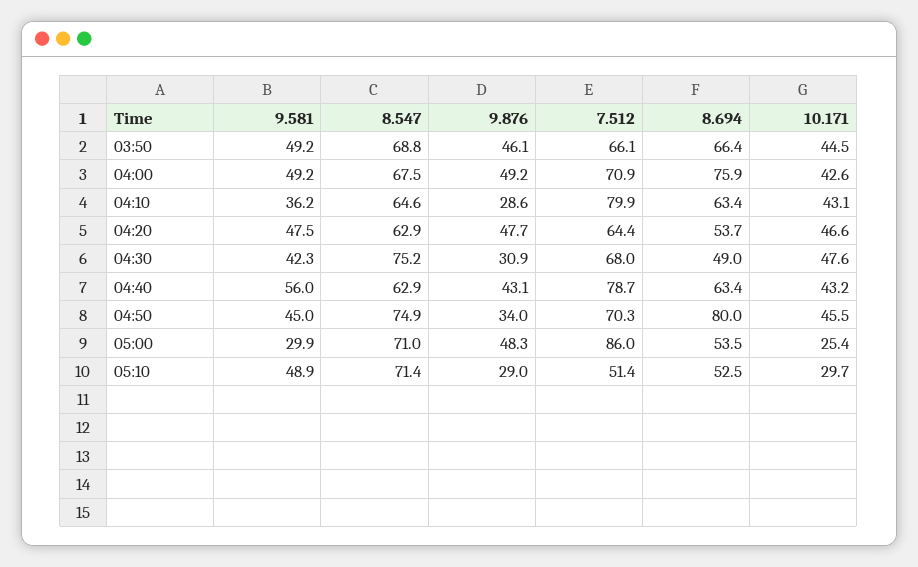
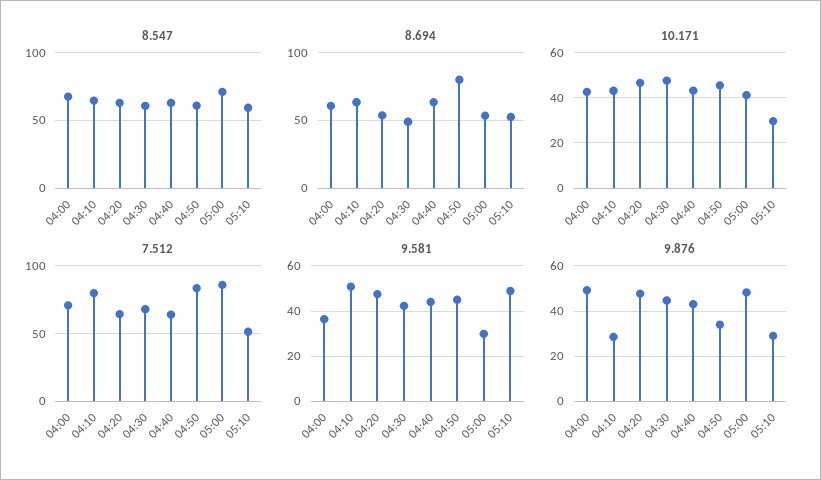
9.581, 03:50: 49.2 -> none
8.547, 03:50: 68.8 -> none
9.876, 03:50: 46.1 -> none
7.512, 03:50: 66.1 -> none
8.694, 03:50: 66.4 -> none
10.171, 03:50: 44.5 -> none
9.581, 04:00: 49.2 -> 35
8.694, 04:00: 75.9 -> 60
9.581, 04:10: 36.2 -> 50
8.547, 04:30: 75.2 -> 60
9.876, 04:30: 30.9 -> 45
9.581, 04:40: 56 -> 45
7.512, 04:40: 78.7 -> 65
8.547, 04:50: 74.9 -> 60
7.512, 04:50: 70.3 -> 85
10.171, 05:00: 25.4 -> 40
8.547, 05:10: 71.4 -> 60

